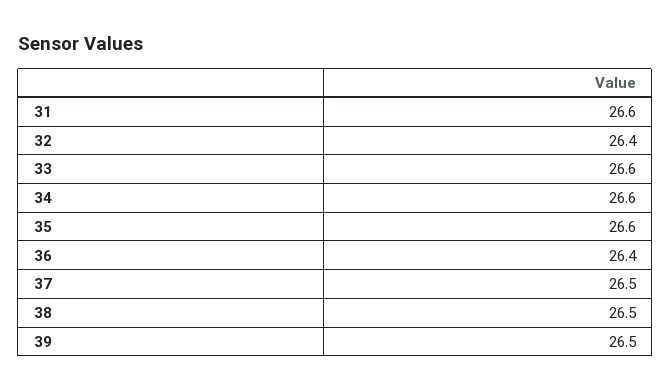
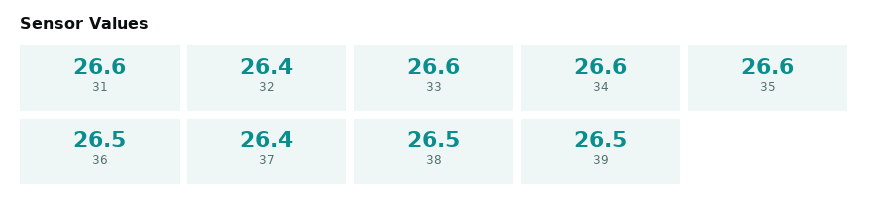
36: 26.4 -> 26.5
37: 26.5 -> 26.4

